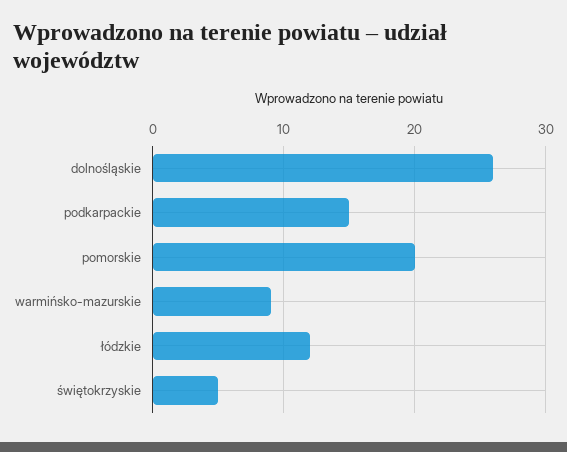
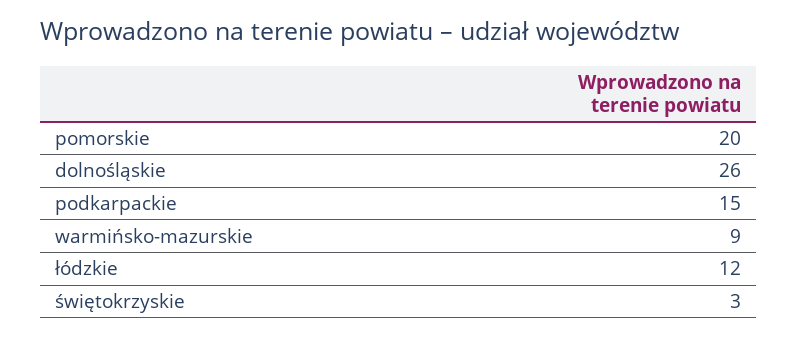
świętokrzyskie: 5 -> 3

